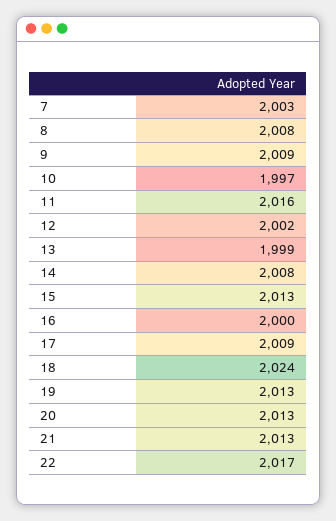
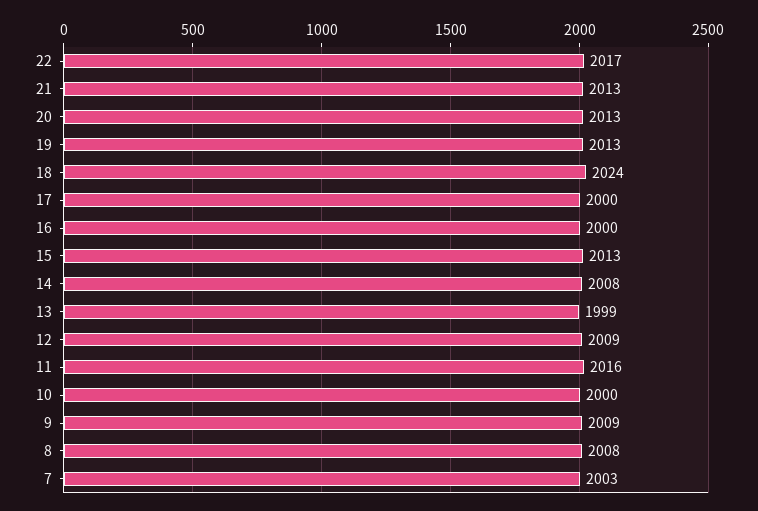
10: 1997 -> 2000
12: 2002 -> 2009
17: 2009 -> 2000

